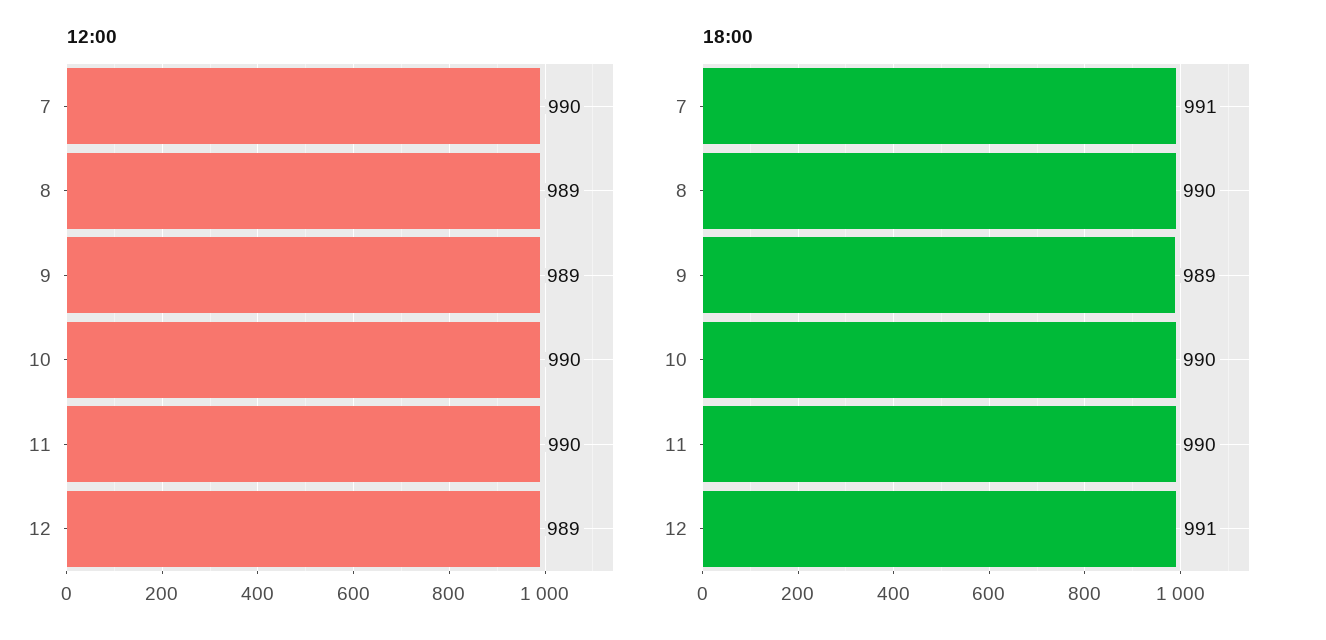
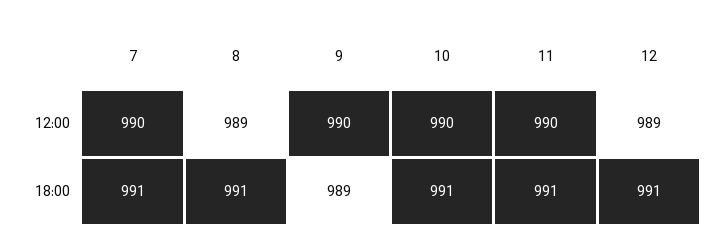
12:00, 9: 989 -> 990
18:00, 8: 990 -> 991
18:00, 10: 990 -> 991
18:00, 11: 990 -> 991

